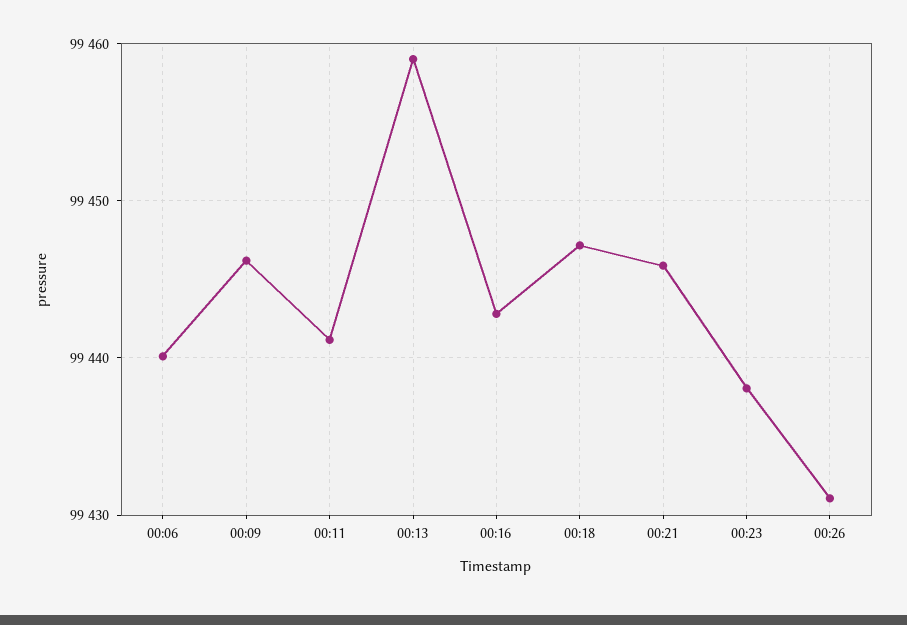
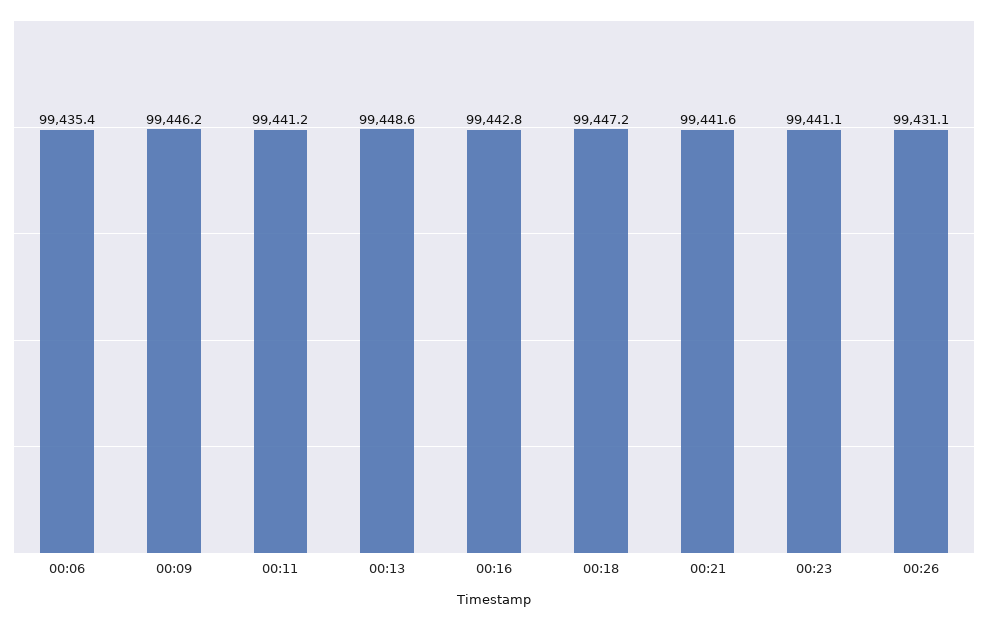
00:06: 99440 -> 99435.4
00:13: 99459 -> 99448.6
00:21: 99446 -> 99441.6
00:23: 99438 -> 99441.1

